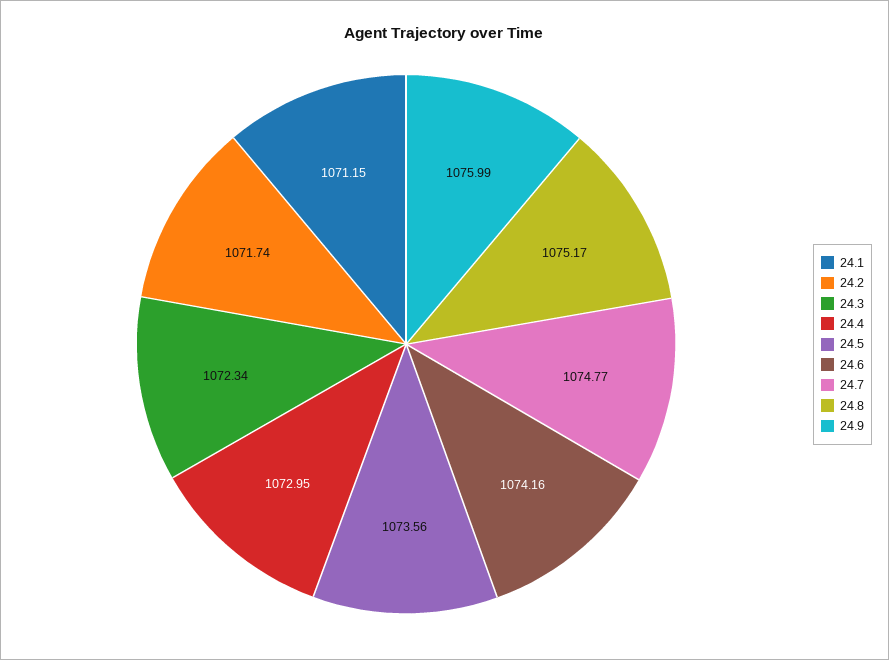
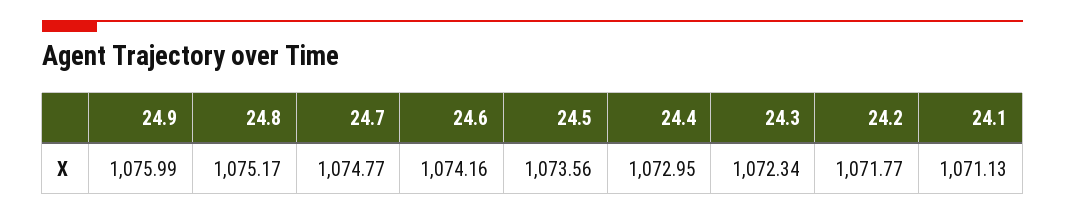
24.1: 1071.15 -> 1071.13
24.2: 1071.74 -> 1071.77

